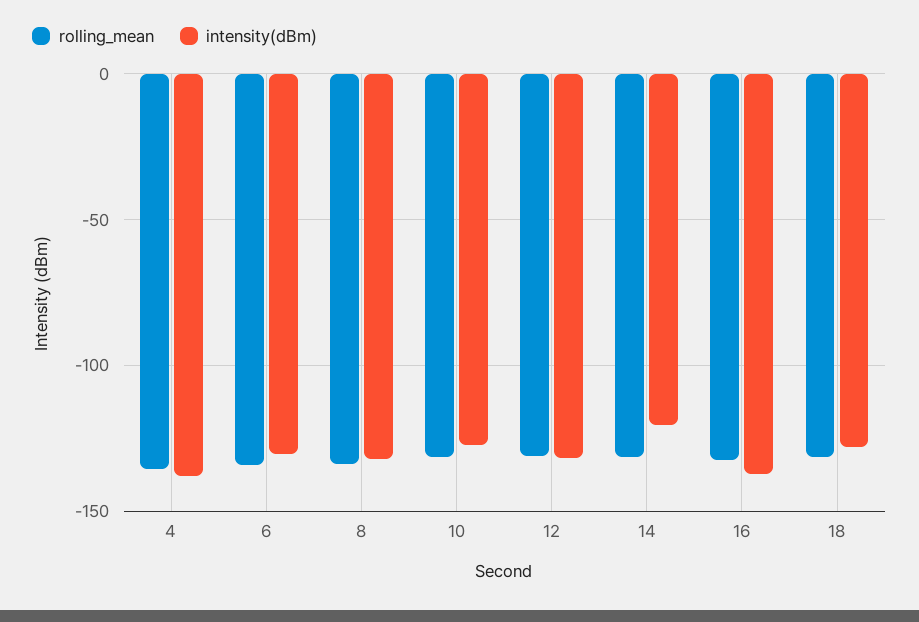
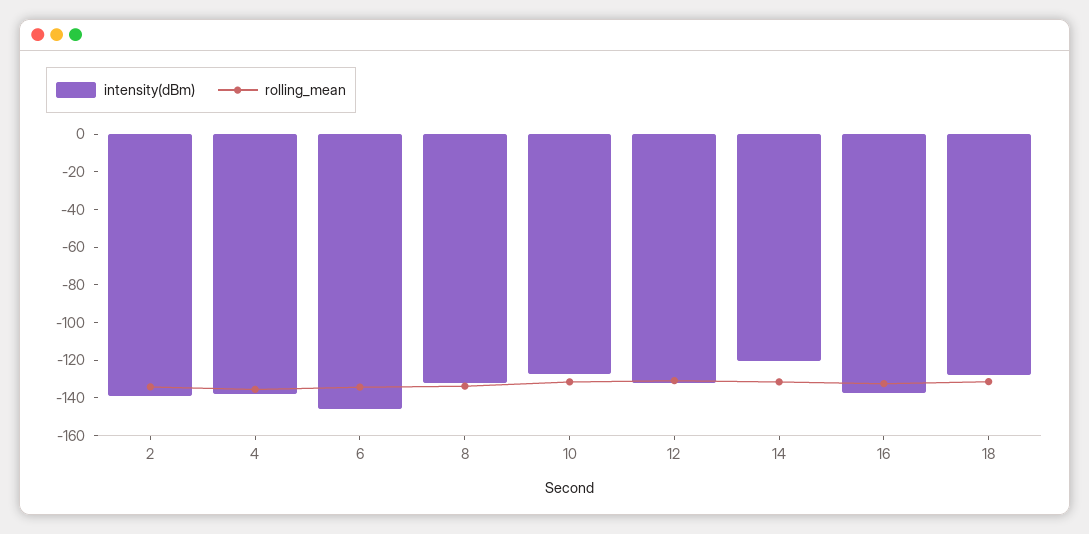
intensity(dBm), 6: -130 -> -145
intensity(dBm), 2: none -> -140
rolling_mean, 2: none -> -135

